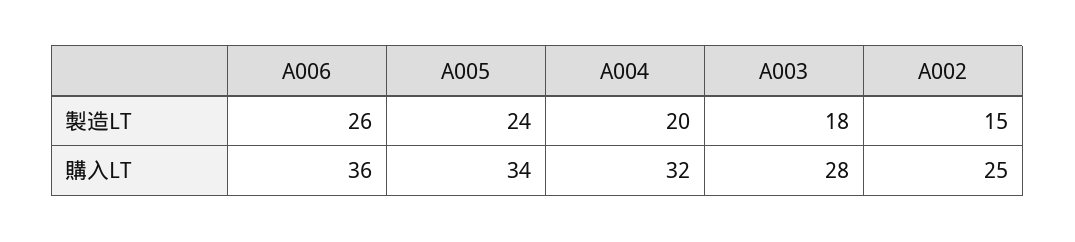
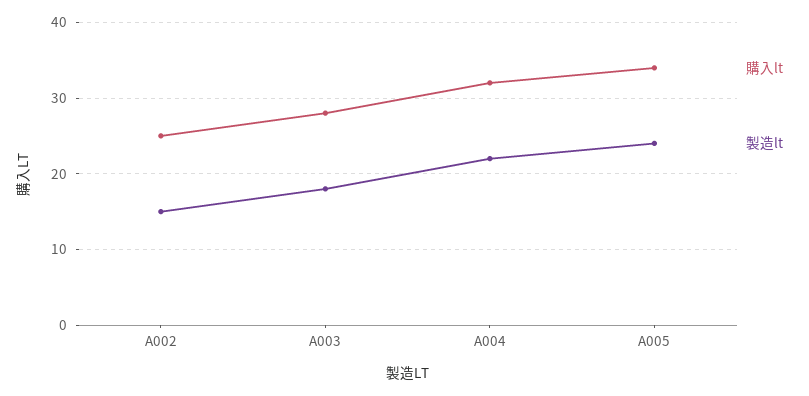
製造LT, A006: 26 -> none
製造LT, A004: 20 -> 22
購入LT, A006: 36 -> none

